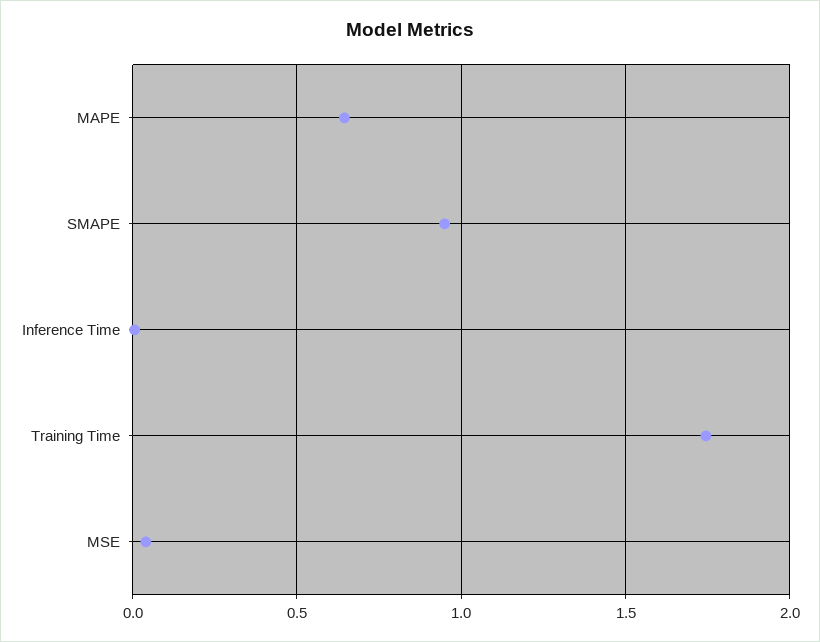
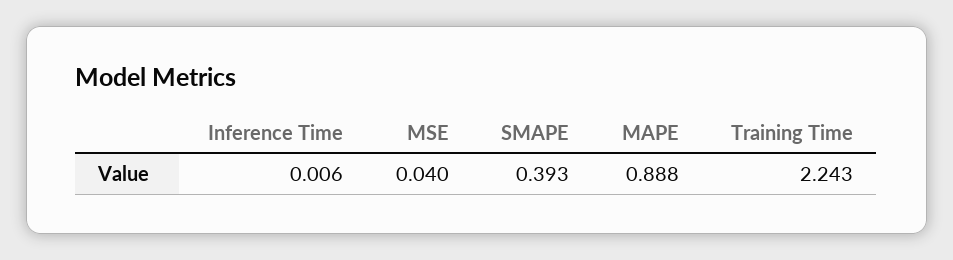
MAPE: 0.65 -> 0.888
SMAPE: 0.95 -> 0.393
Training Time: 1.75 -> 2.243

